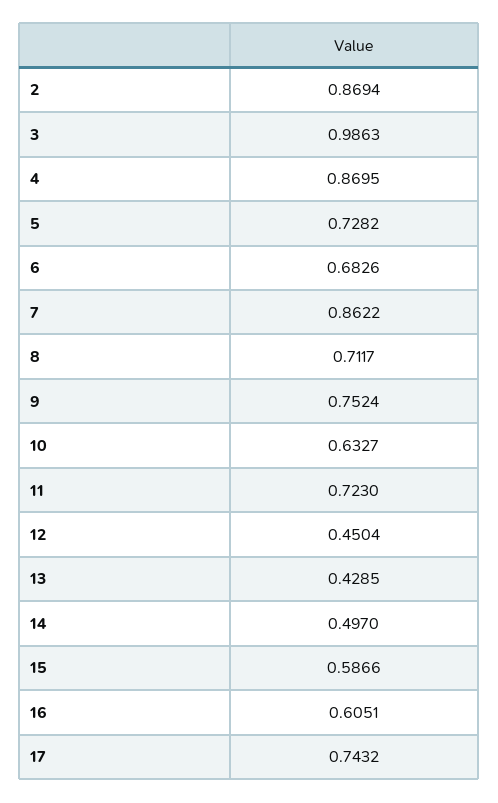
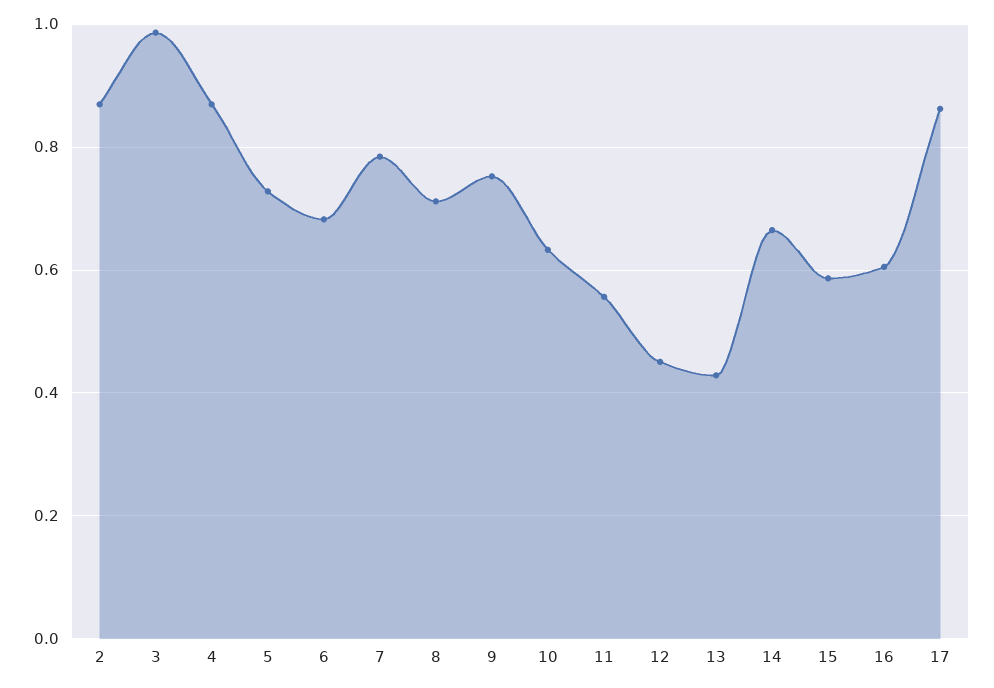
7: 0.8622 -> 0.78
11: 0.723 -> 0.56
14: 0.497 -> 0.66
17: 0.7432 -> 0.86

